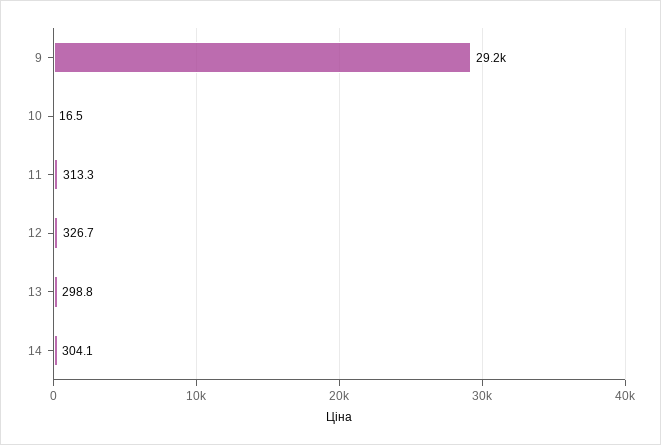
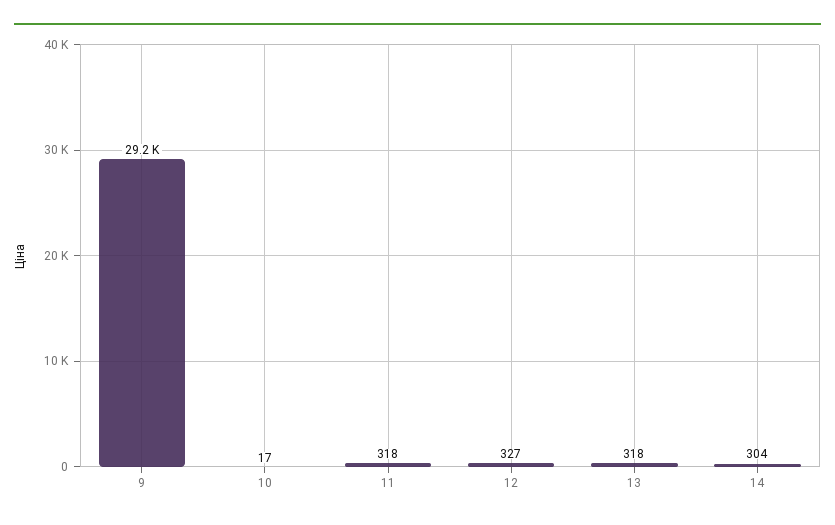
11: 313.3 -> 318
13: 298.8 -> 318

